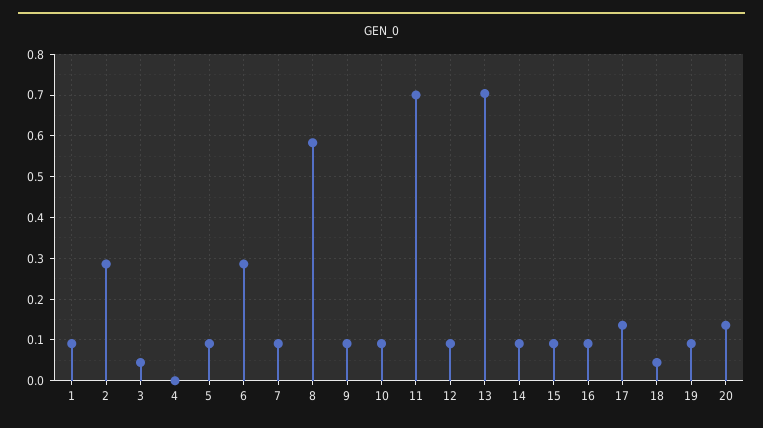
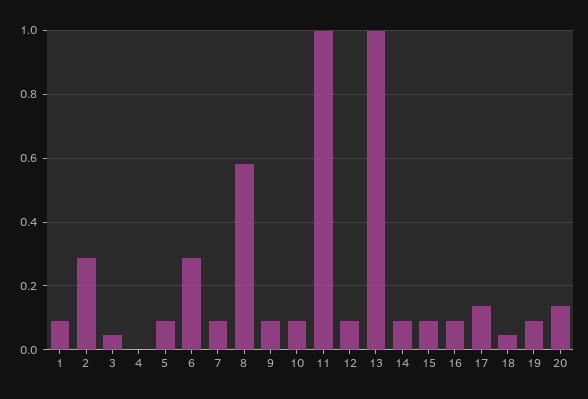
11: 0.7 -> 1
13: 0.7 -> 1

